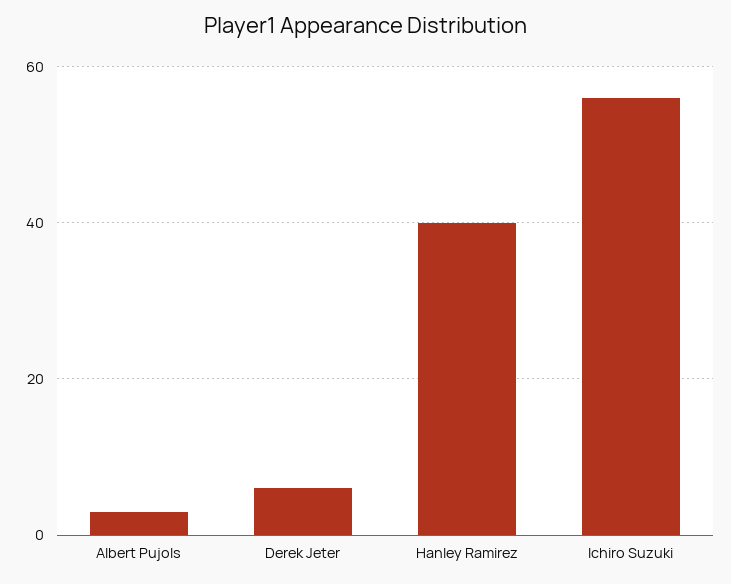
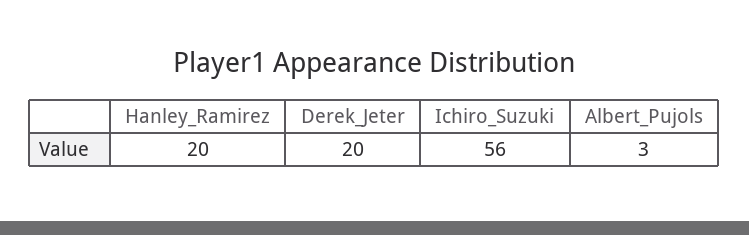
Derek Jeter: 5 -> 20
Hanley Ramirez: 40 -> 20

